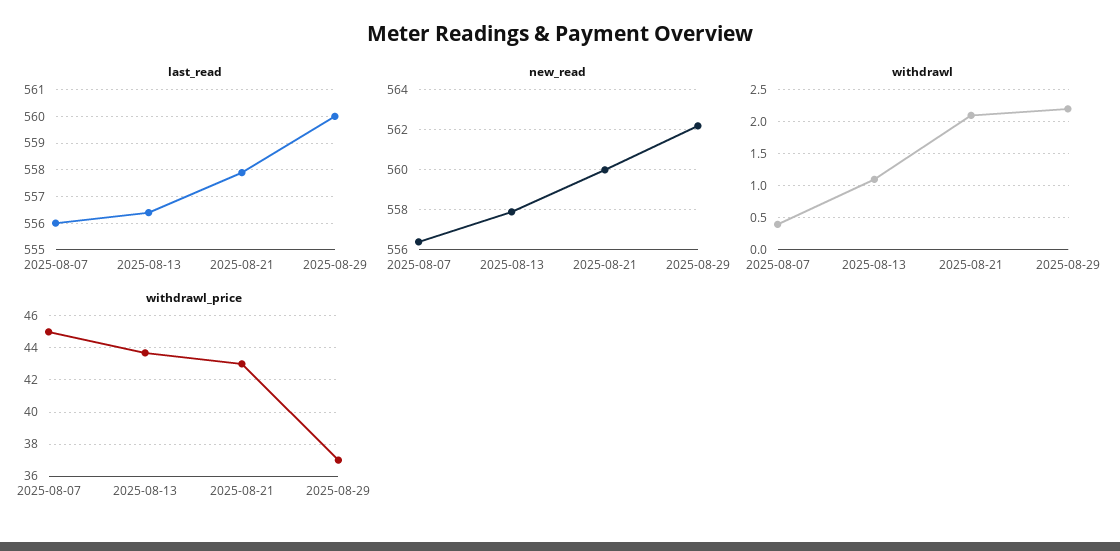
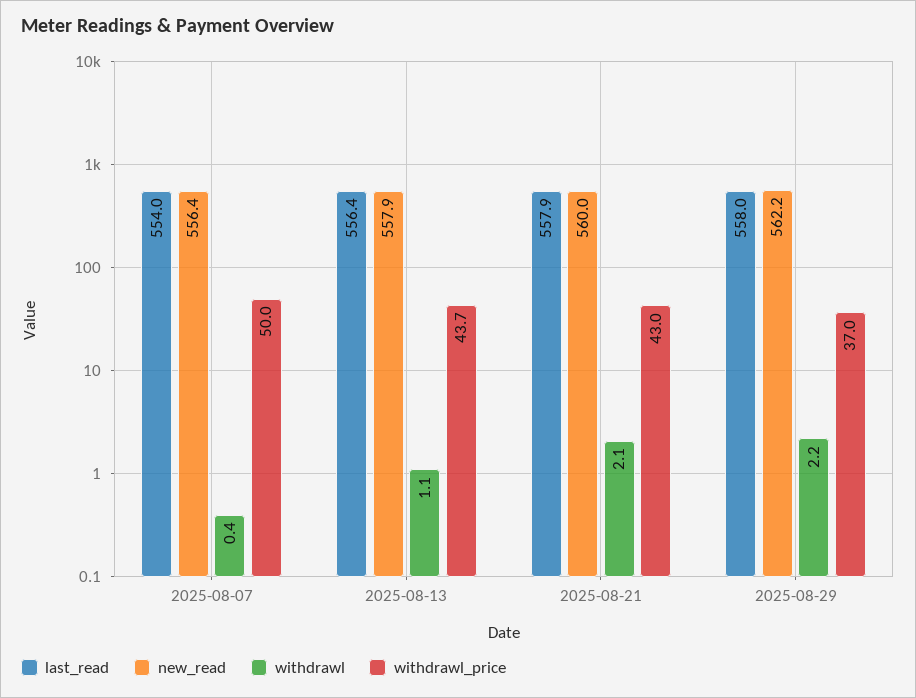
last_read, 2025-08-07: 556 -> 554
last_read, 2025-08-29: 560 -> 558
withdrawl_price, 2025-08-07: 45 -> 50

